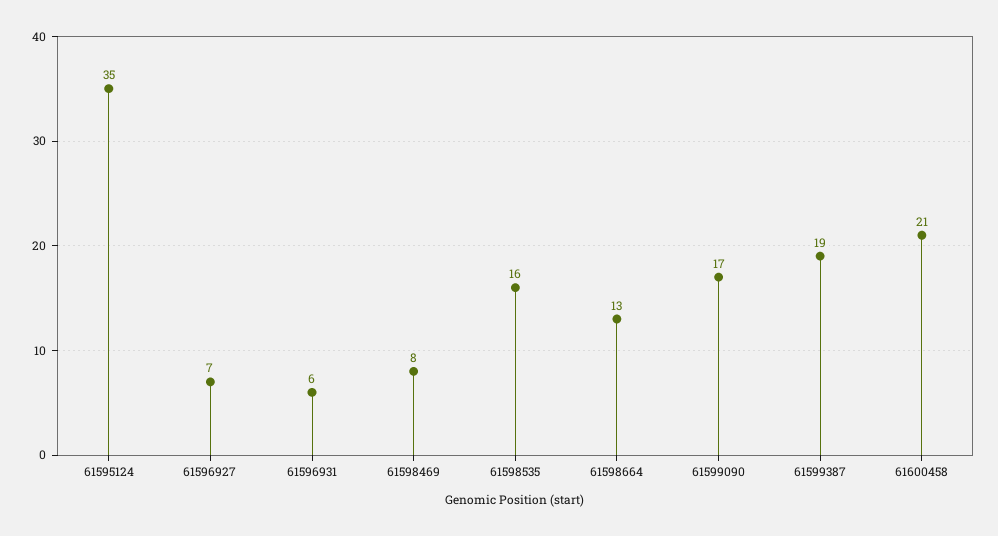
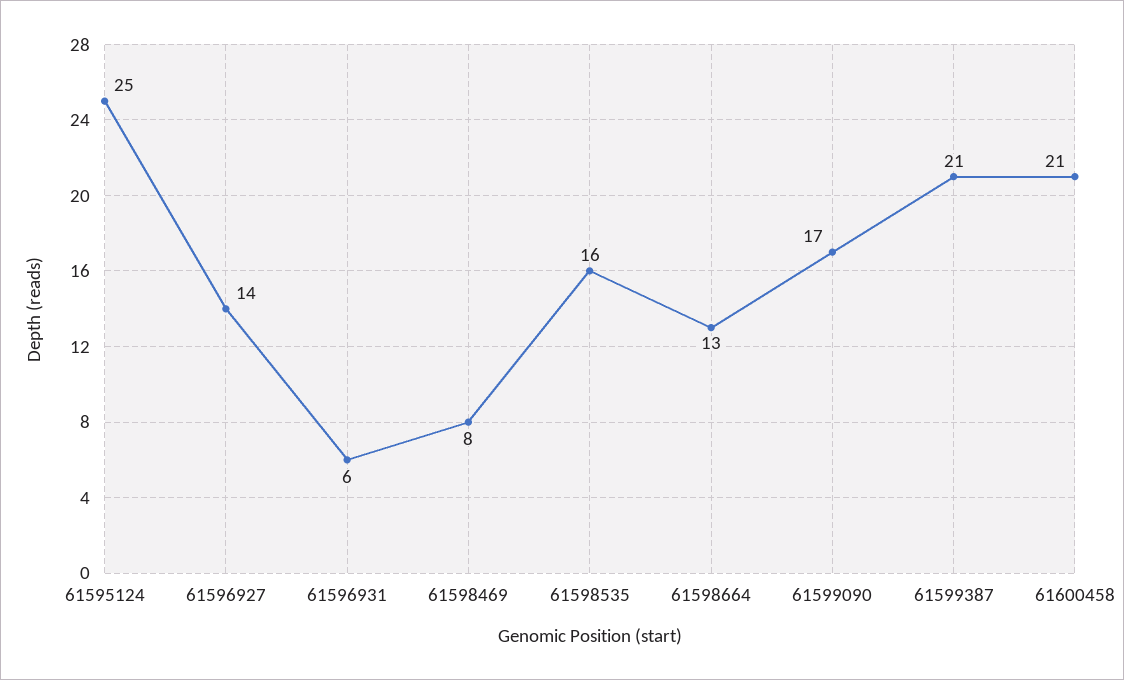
61595124: 35 -> 25
61596927: 7 -> 14
61599387: 19 -> 21

